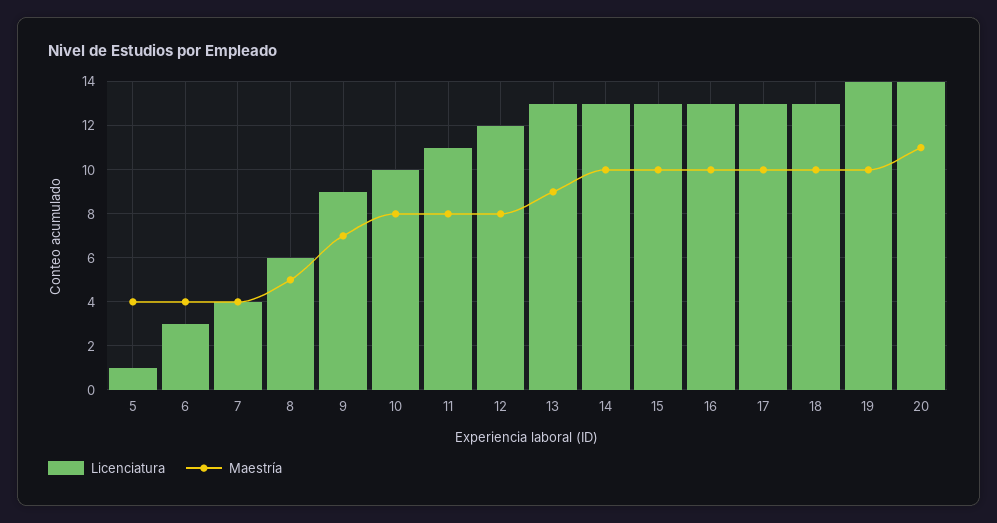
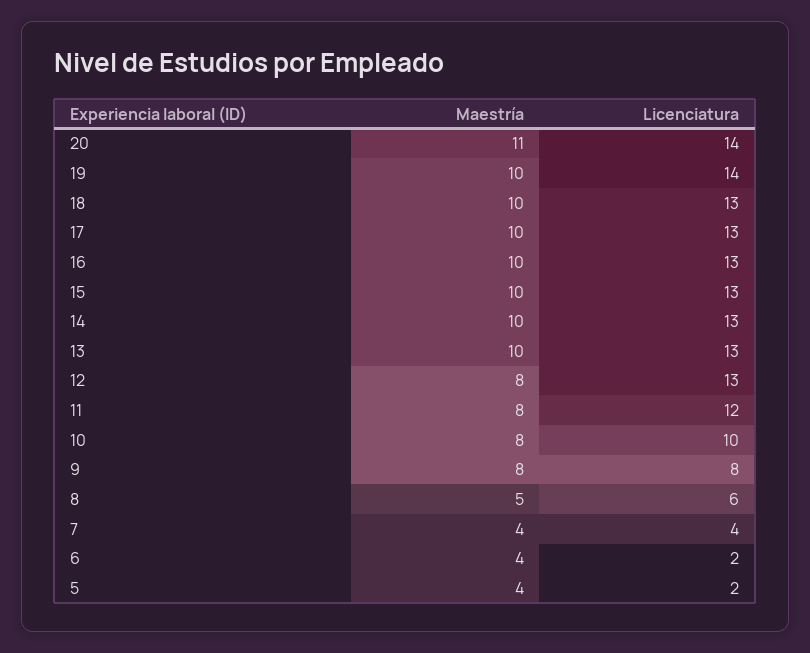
Licenciatura, 5: 1 -> 2
Licenciatura, 6: 3 -> 2
Licenciatura, 9: 9 -> 8
Maestría, 9: 7 -> 8
Licenciatura, 11: 11 -> 12
Licenciatura, 12: 12 -> 13
Maestría, 13: 9 -> 10

